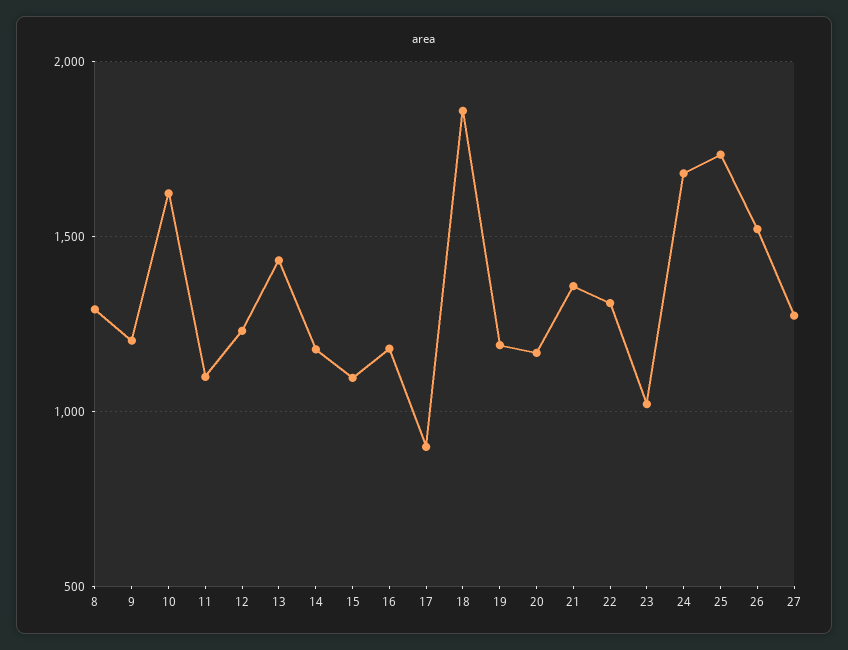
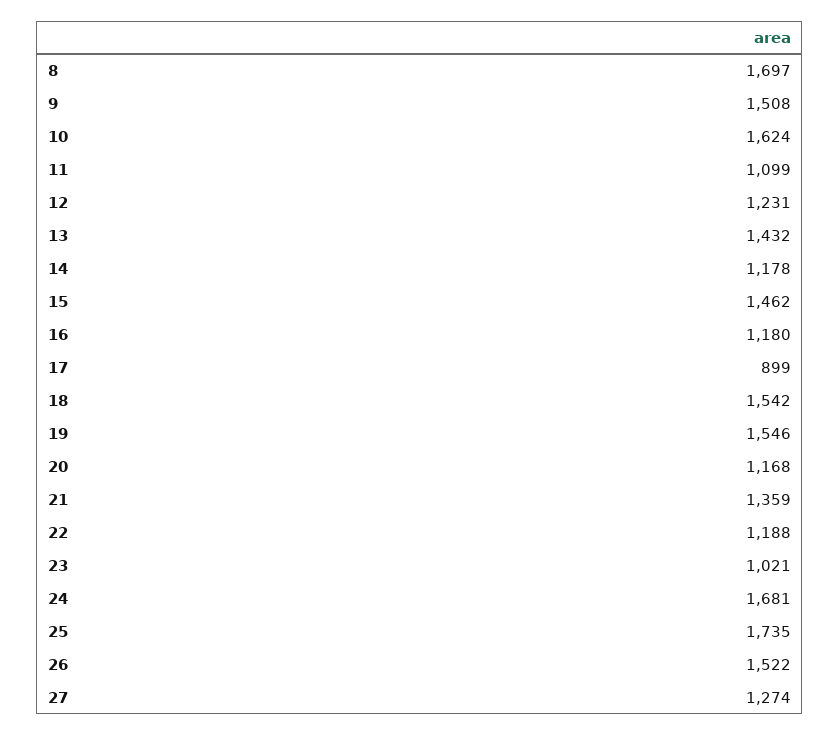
8: 1300 -> 1697
9: 1200 -> 1508
15: 1100 -> 1462
18: 1850 -> 1542
19: 1200 -> 1546
22: 1300 -> 1188

